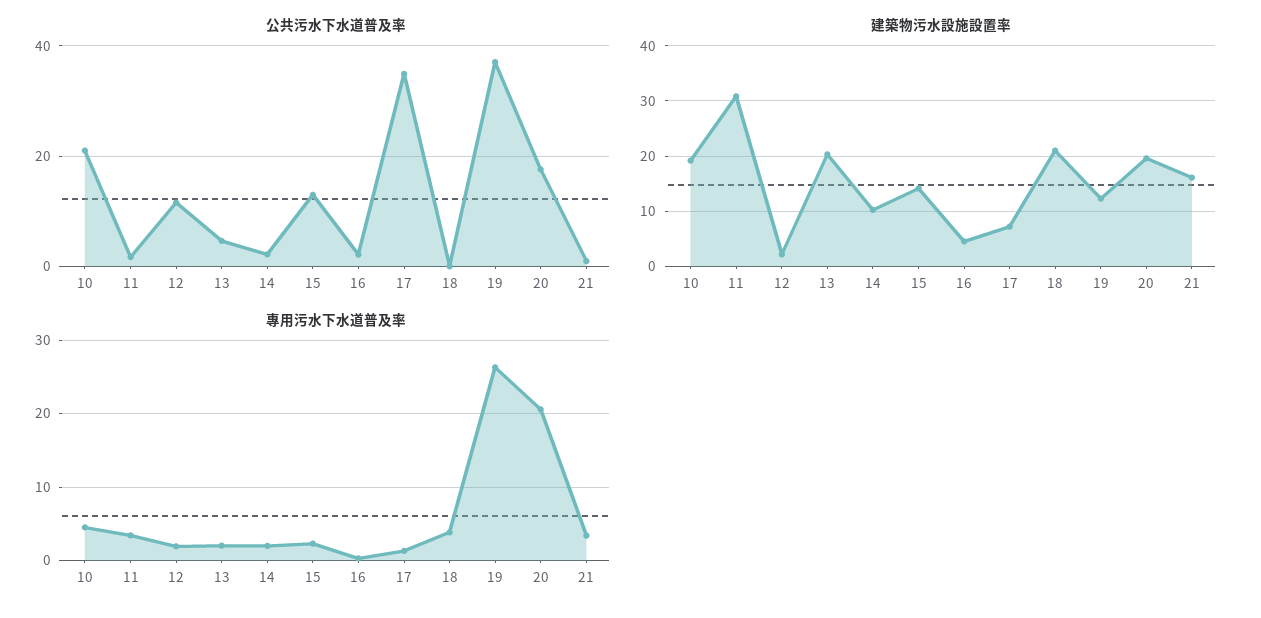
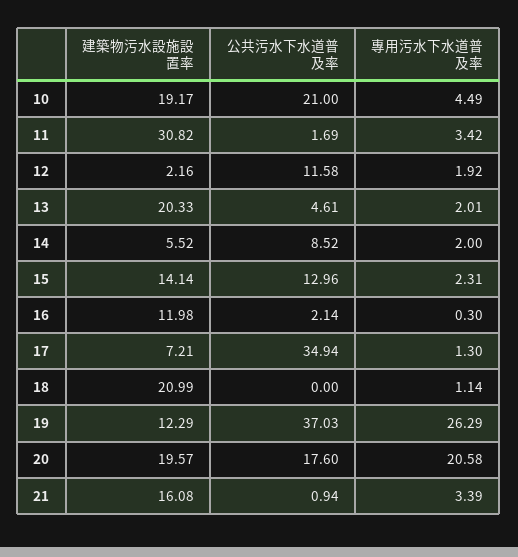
公共污水下水道普及率, 14: 2 -> 8.52
建築物污水設施設置率, 14: 10 -> 5.52
建築物污水設施設置率, 16: 4 -> 11.98
專用污水下水道普及率, 18: 4 -> 1.14

